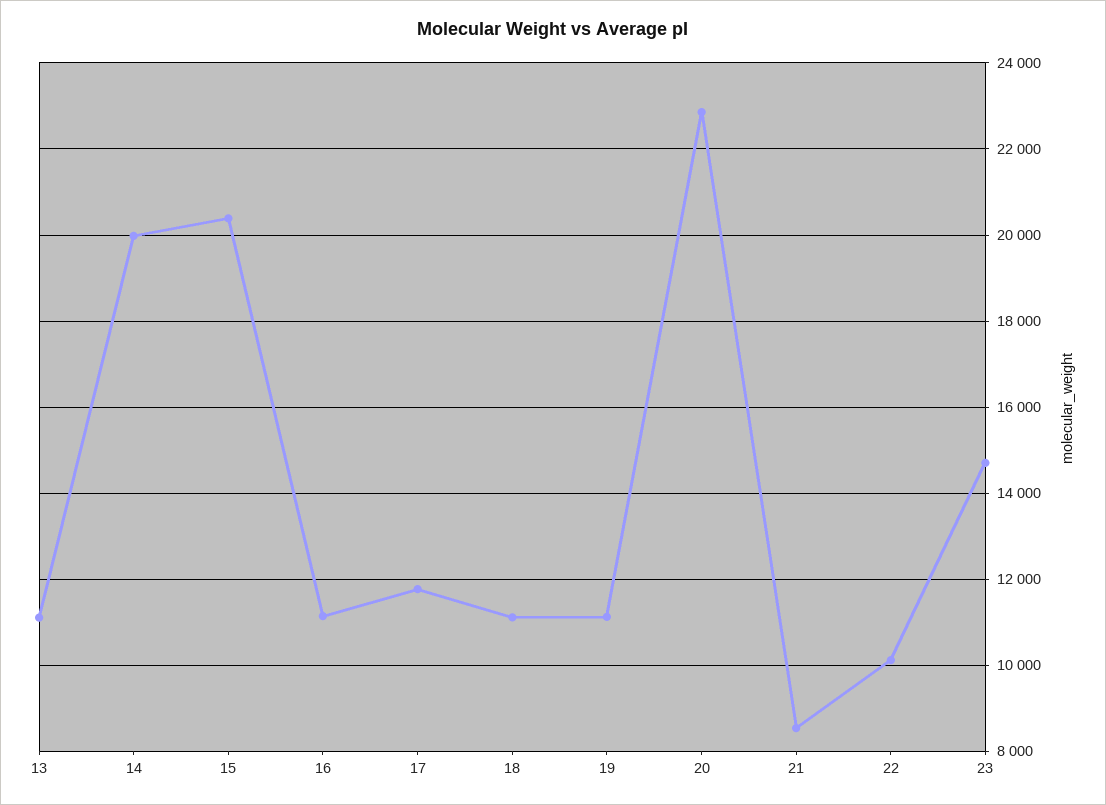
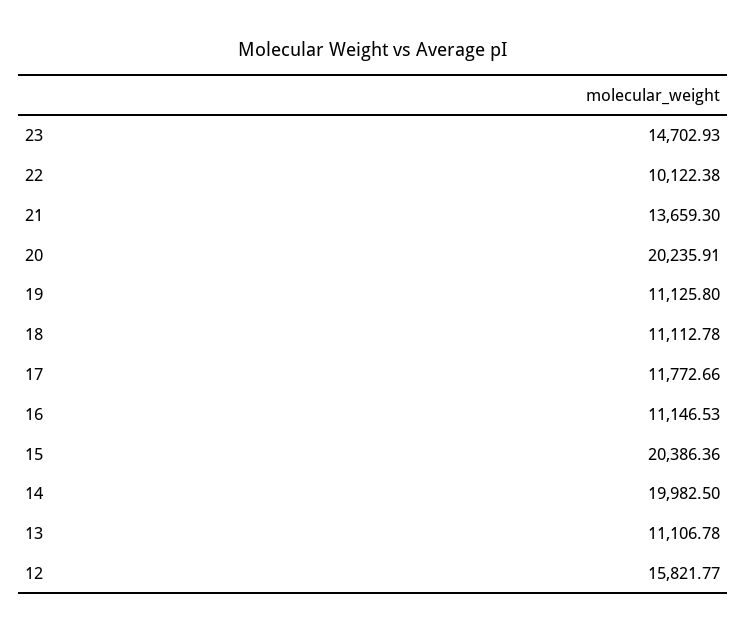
20: 22800 -> 20235.91
21: 8600 -> 13659.3
12: none -> 15821.77

